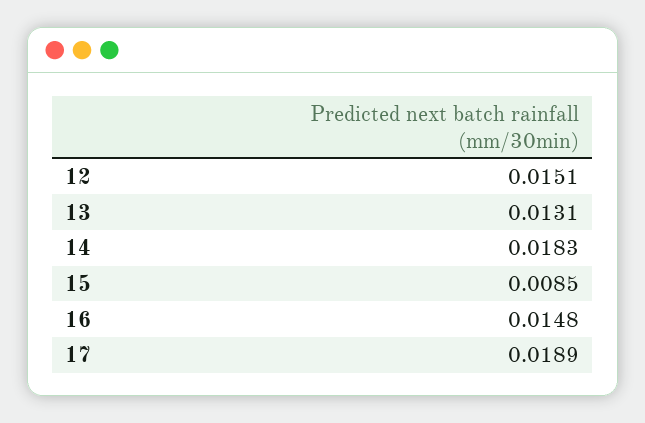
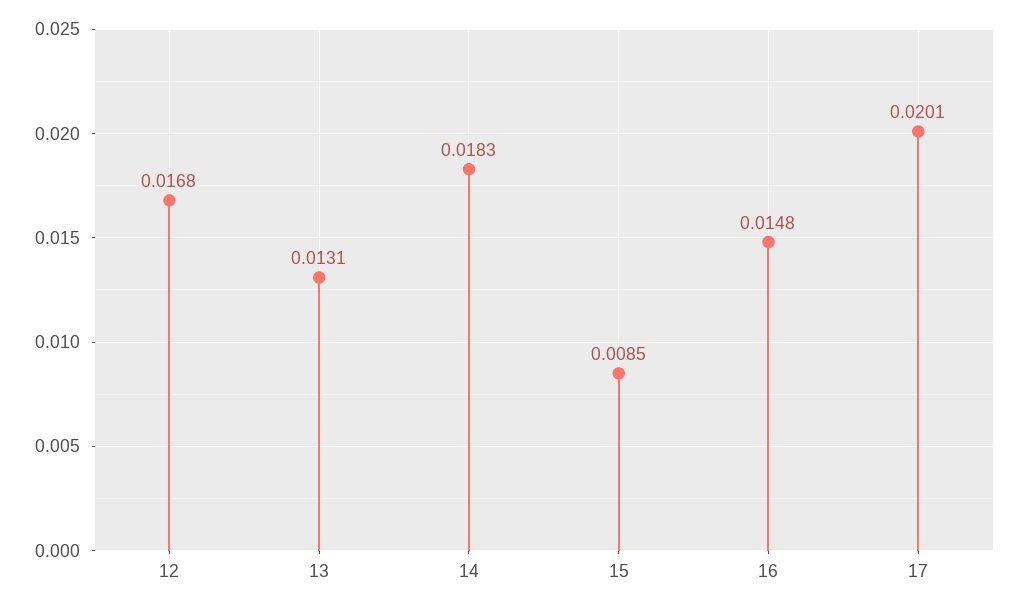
12: 0.0151 -> 0.0168
17: 0.0189 -> 0.0201

